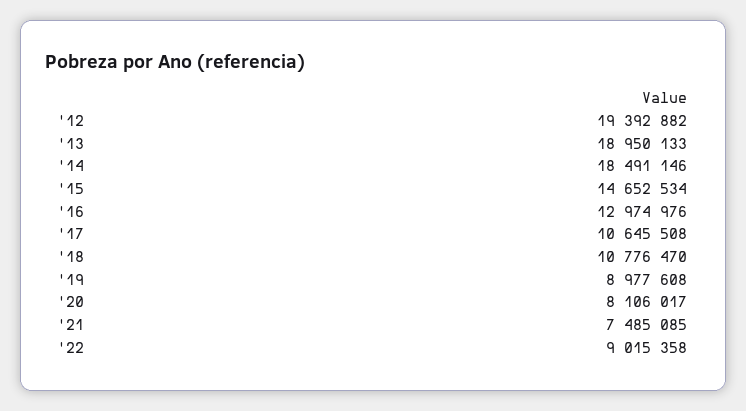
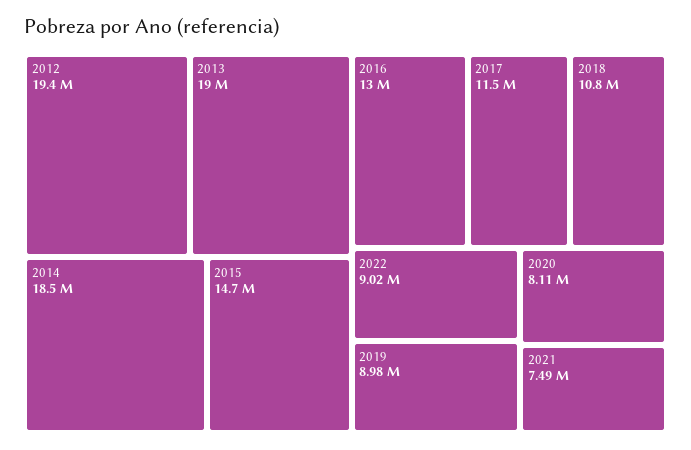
'17: 10645508 -> 11500000

